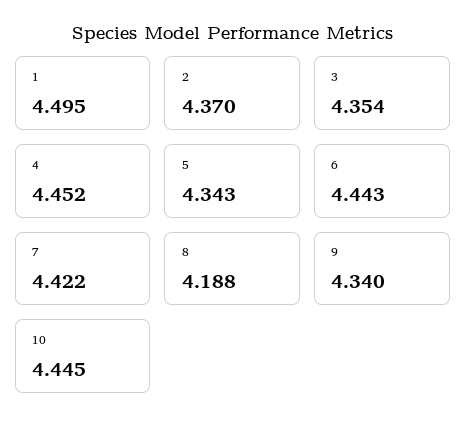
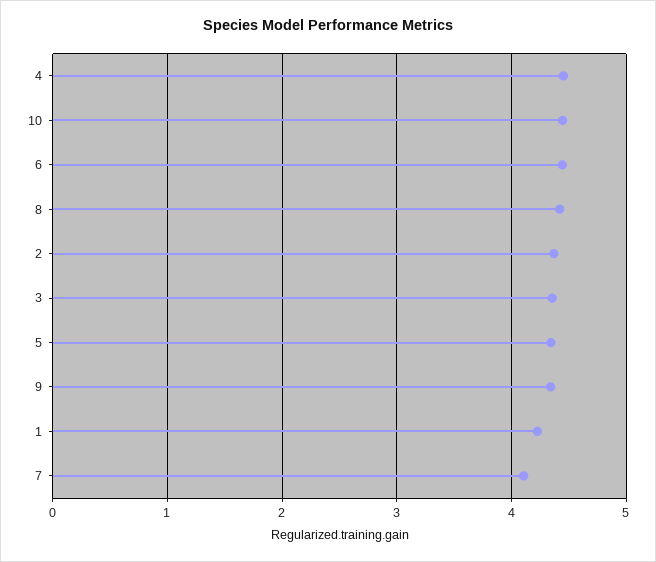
1: 4.495 -> 4.2
7: 4.422 -> 4.1
8: 4.188 -> 4.4

